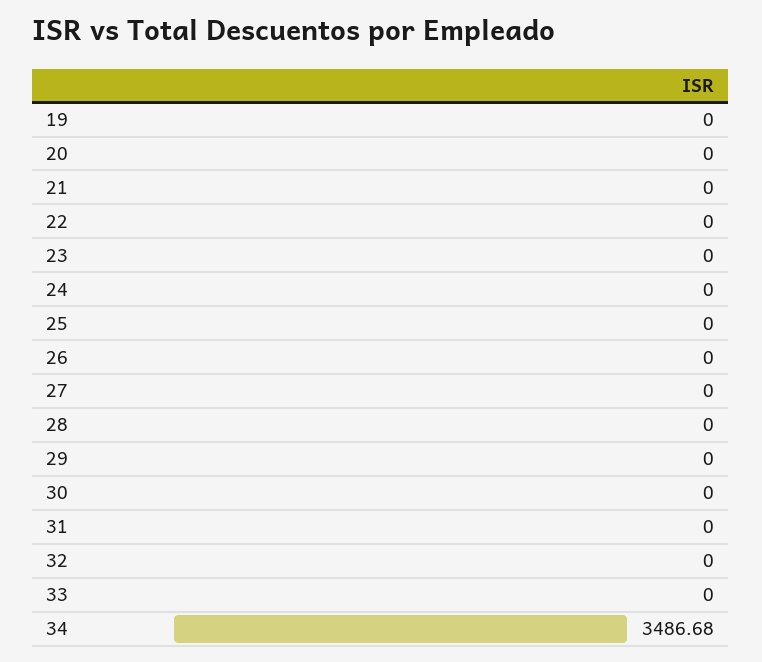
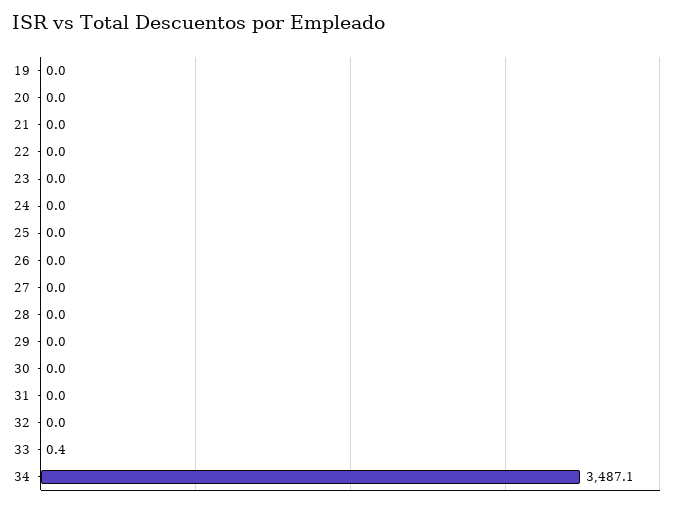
33: 0 -> 0.4
34: 3486.68 -> 3487.1

